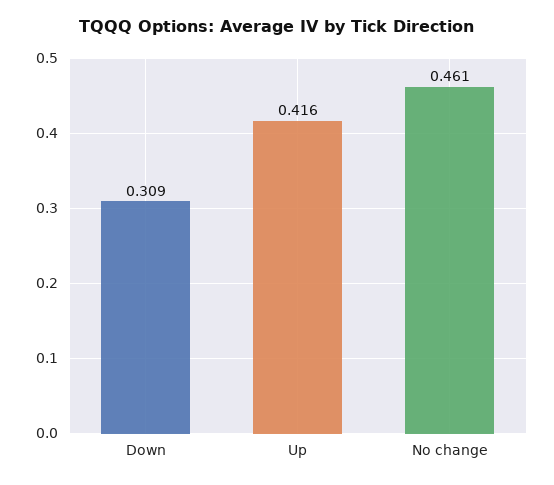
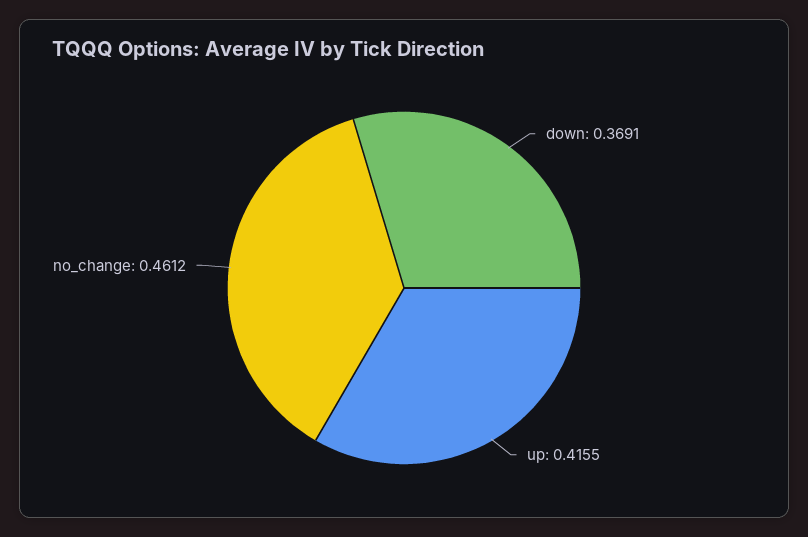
Down: 0.309 -> 0.3691

